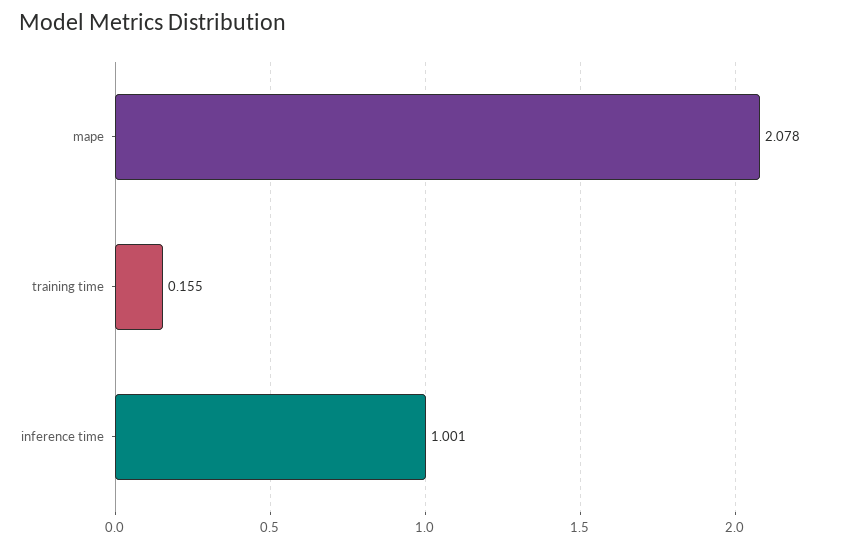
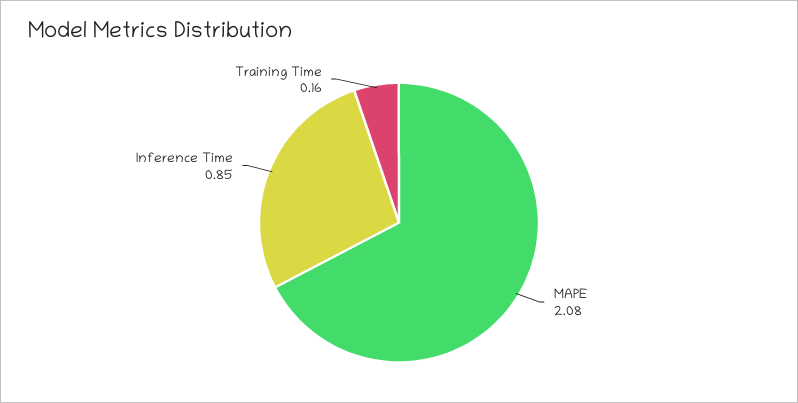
inference time: 1.001 -> 0.85

